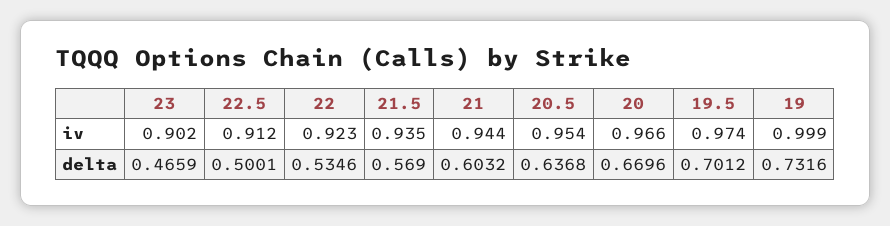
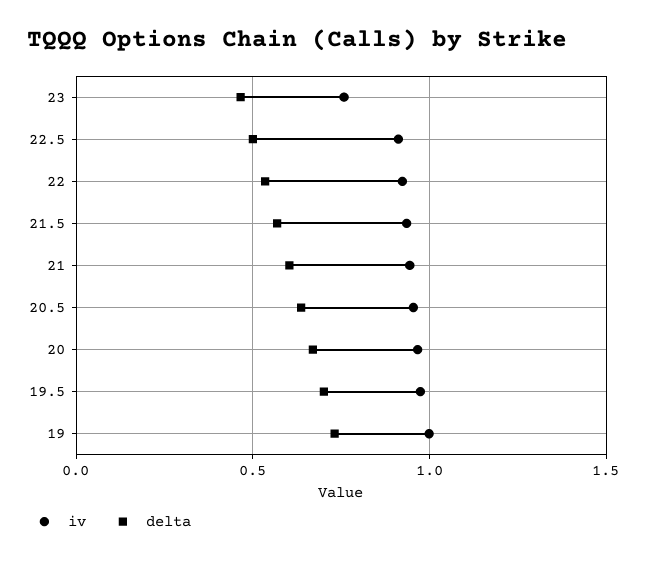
iv, 23: 0.902 -> 0.75

